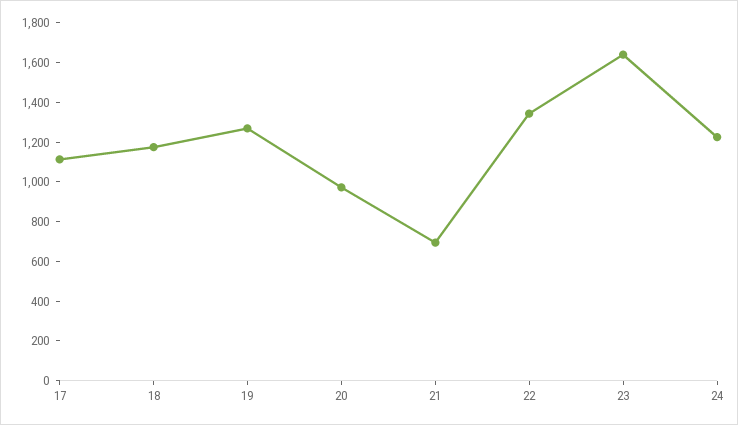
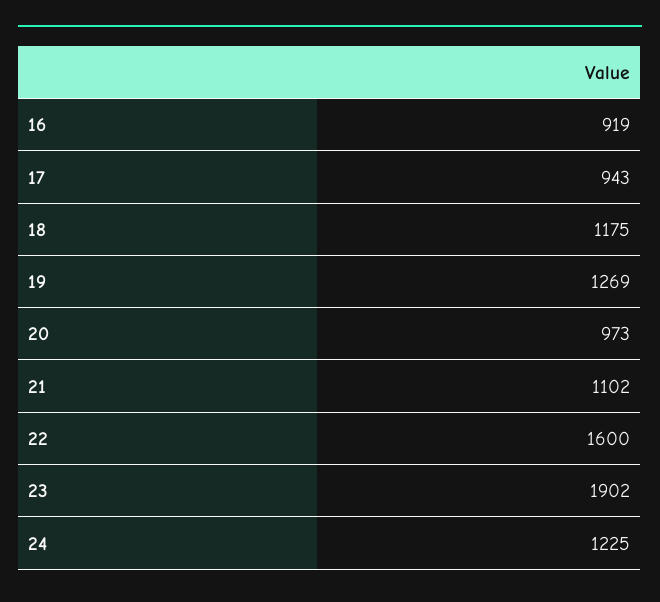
17: 1100 -> 943
21: 700 -> 1102
22: 1350 -> 1600
23: 1650 -> 1902
16: none -> 919

